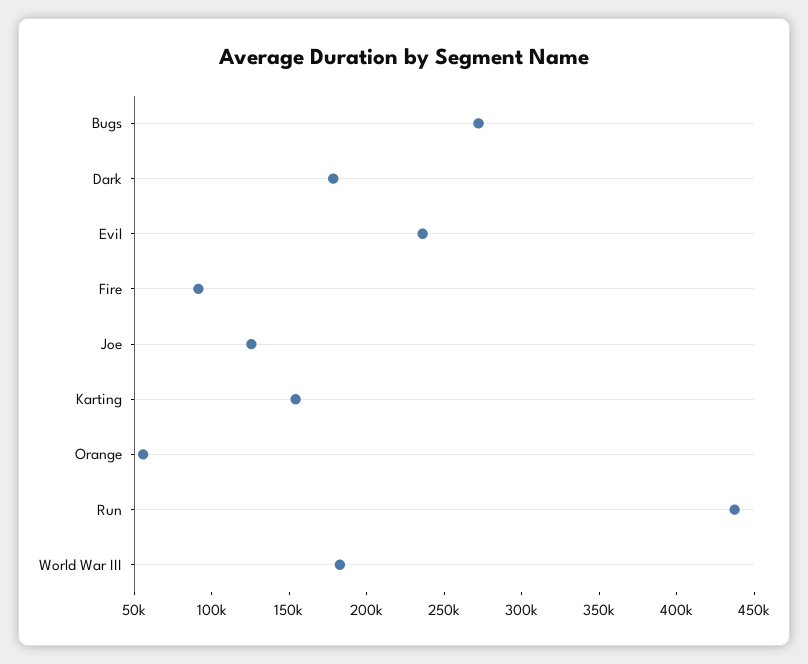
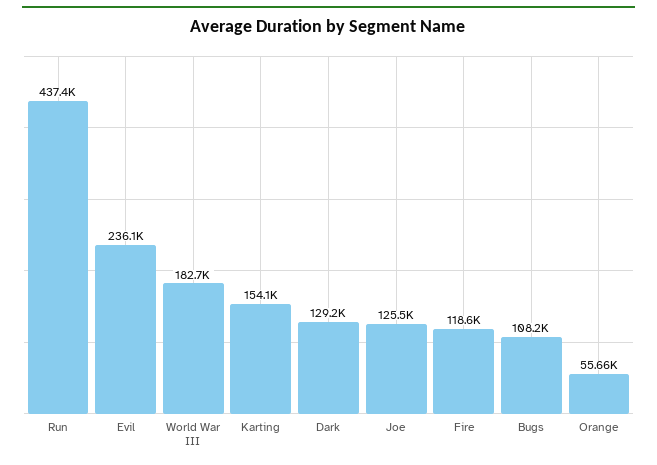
Bugs: 270000 -> 108200
Dark: 180000 -> 129200
Fire: 90000 -> 118600

